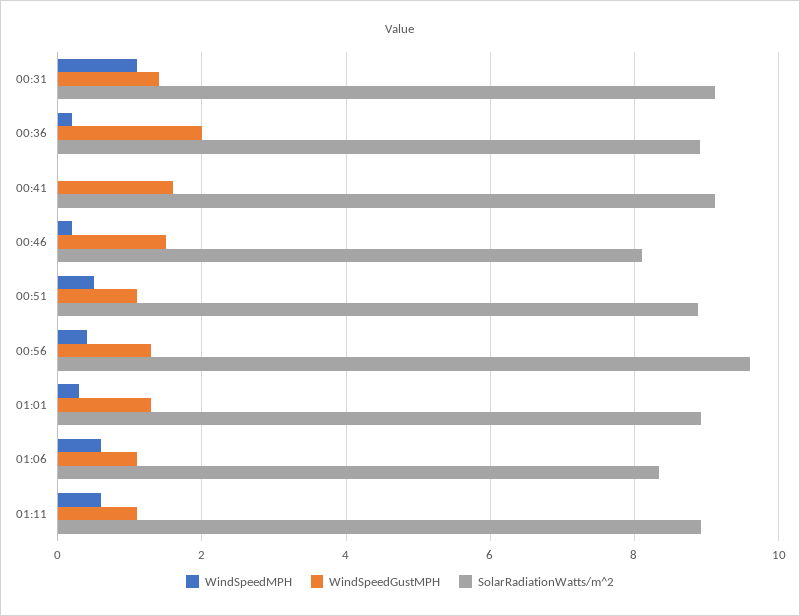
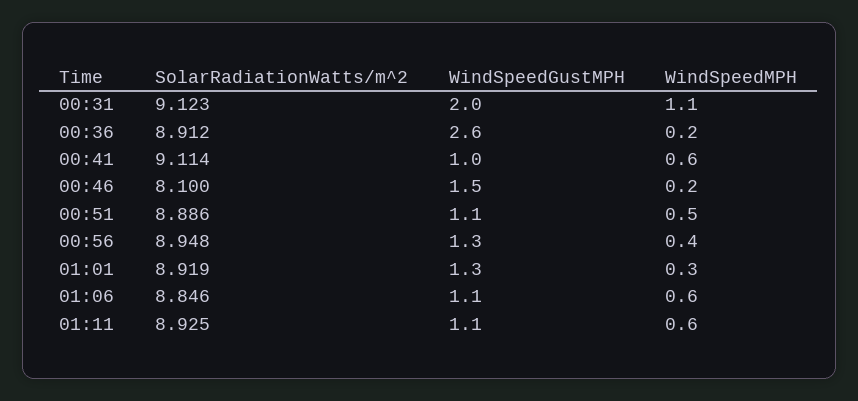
WindSpeedGustMPH, 00:31: 1.4 -> 2
WindSpeedGustMPH, 00:36: 2 -> 2.6
WindSpeedMPH, 00:41: 0 -> 0.6
WindSpeedGustMPH, 00:41: 1.6 -> 1
SolarRadiationWatts/m^2, 00:56: 9.6 -> 8.948
SolarRadiationWatts/m^2, 01:06: 8.4 -> 8.846

